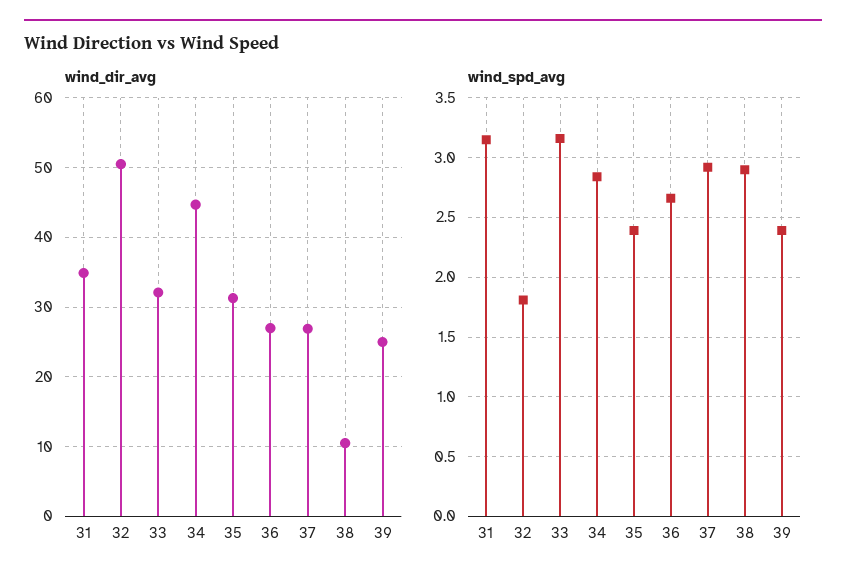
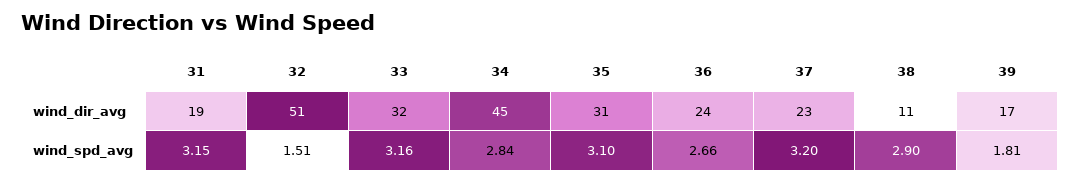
wind_dir_avg, 31: 35 -> 19
wind_dir_avg, 36: 27 -> 24
wind_dir_avg, 37: 27 -> 23
wind_dir_avg, 39: 25 -> 17
wind_spd_avg, 32: 1.8 -> 1.51
wind_spd_avg, 35: 2.4 -> 3.1
wind_spd_avg, 37: 2.9 -> 3.2
wind_spd_avg, 39: 2.4 -> 1.81

